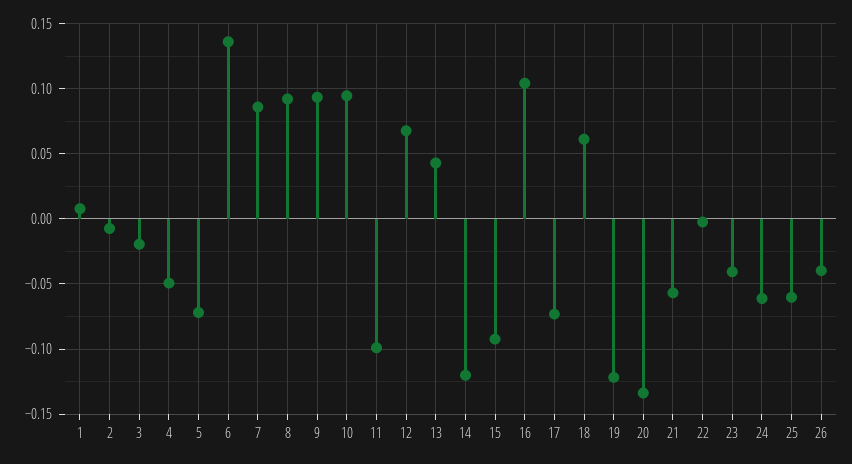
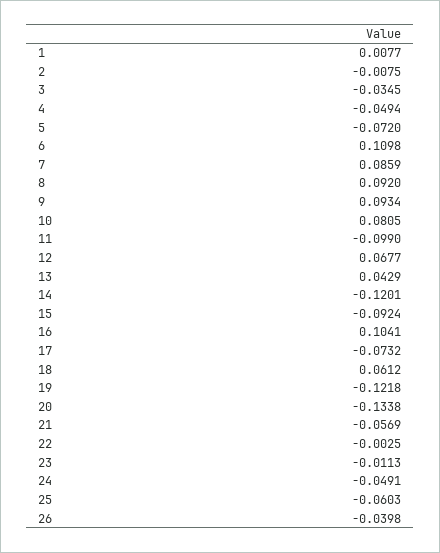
3: -0.02 -> -0.0345
6: 0.135 -> 0.1098
10: 0.095 -> 0.0805
23: -0.04 -> -0.0113
24: -0.06 -> -0.0491

